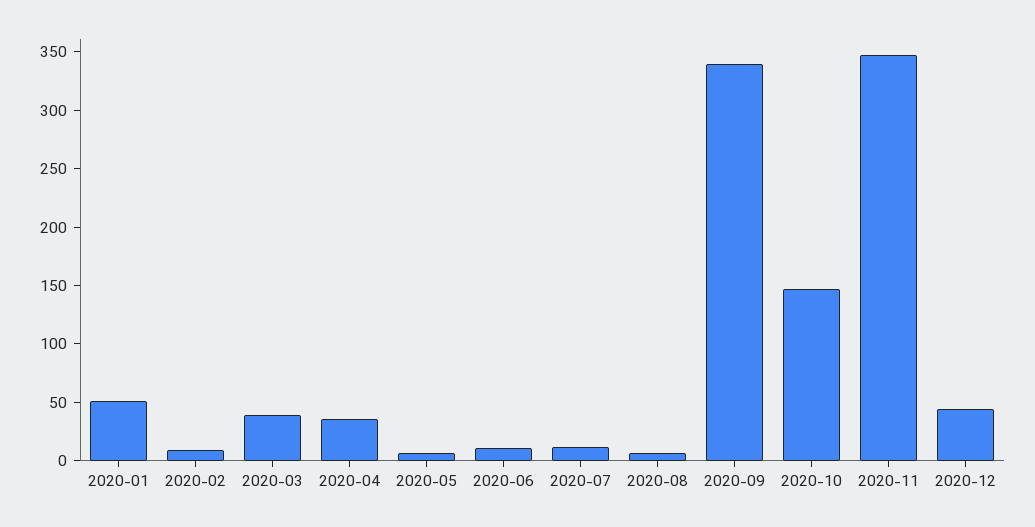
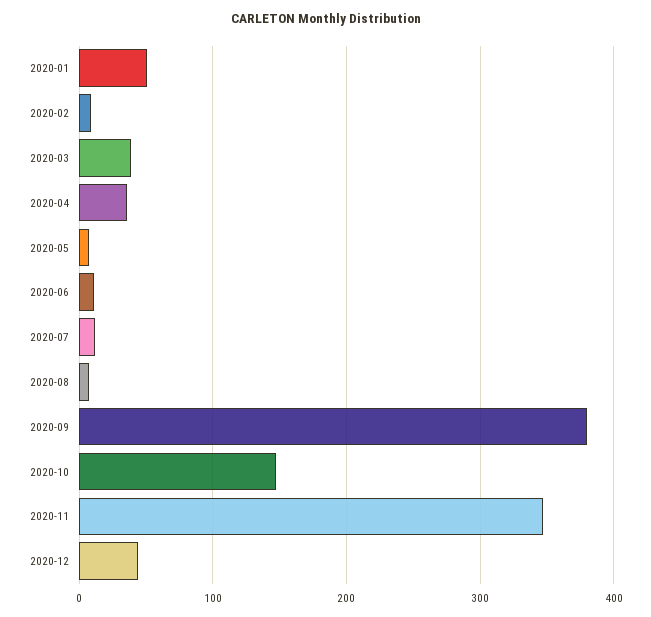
2020-09: 340 -> 380

